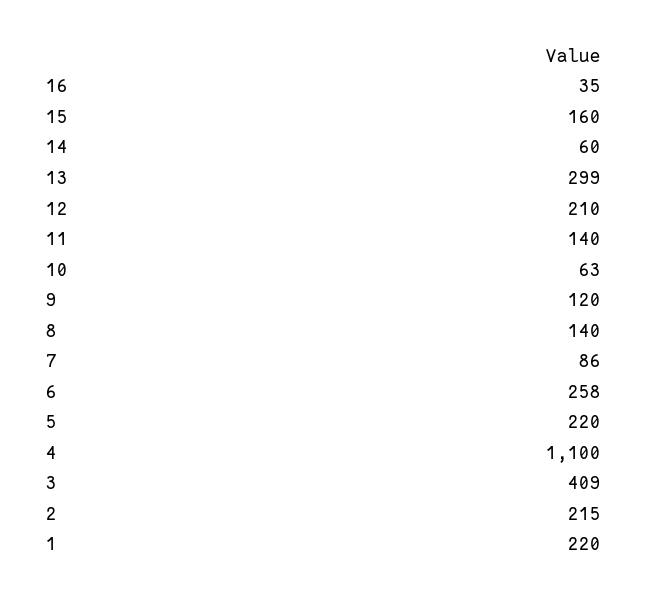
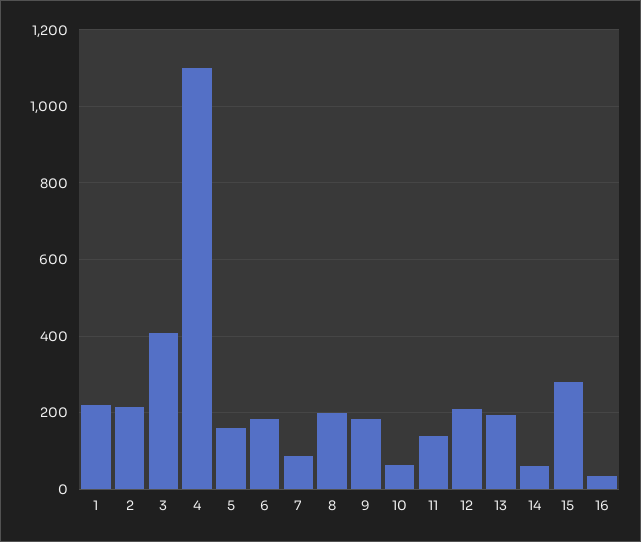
15: 160 -> 280
13: 299 -> 200
9: 120 -> 180
8: 140 -> 200
6: 258 -> 180
5: 220 -> 160

